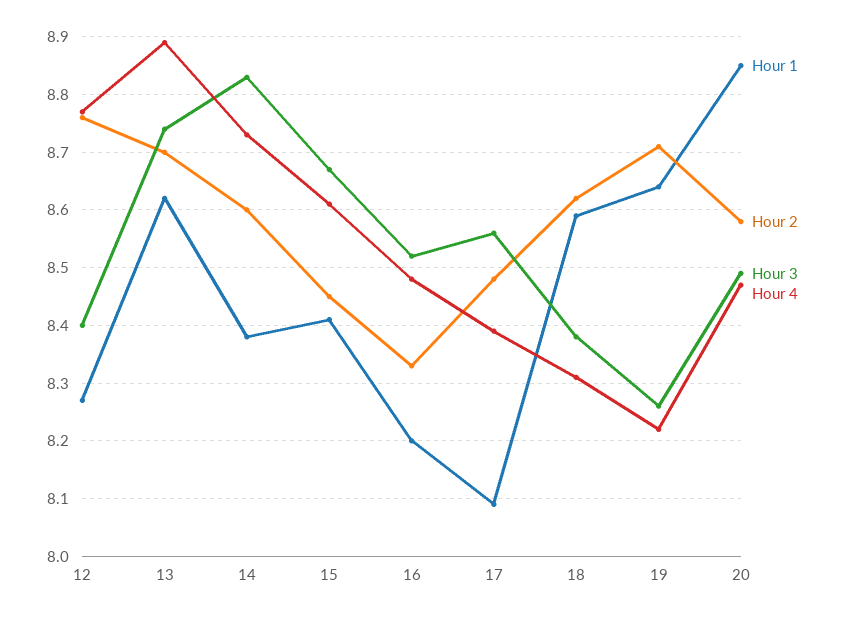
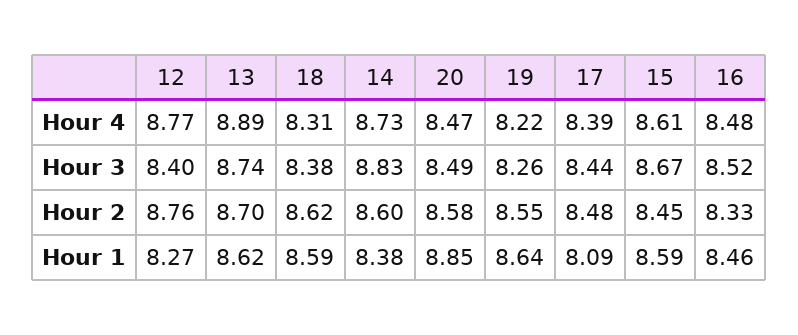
Hour 1, 15: 8.4 -> 8.59
Hour 1, 16: 8.2 -> 8.46
Hour 3, 17: 8.55 -> 8.44
Hour 2, 19: 8.7 -> 8.55

